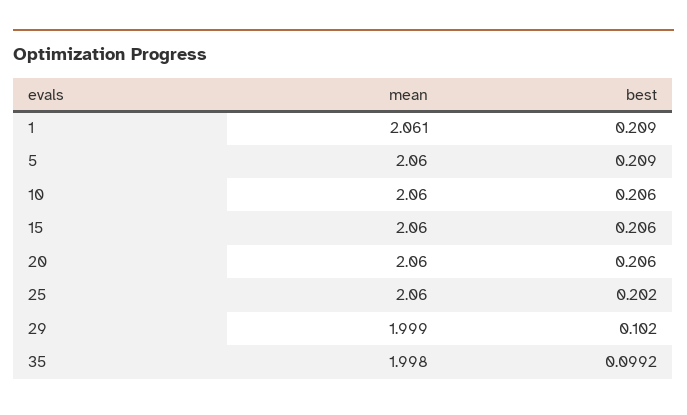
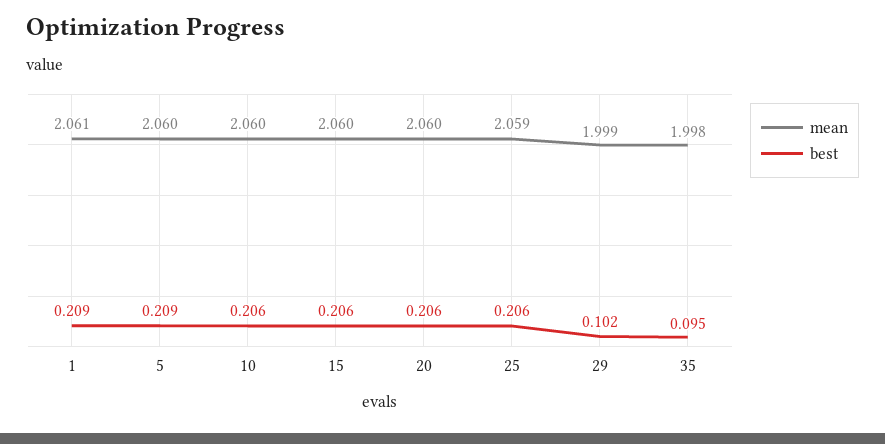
mean, 25: 2.06 -> 2.059
best, 25: 0.202 -> 0.206
best, 35: 0.0992 -> 0.095

